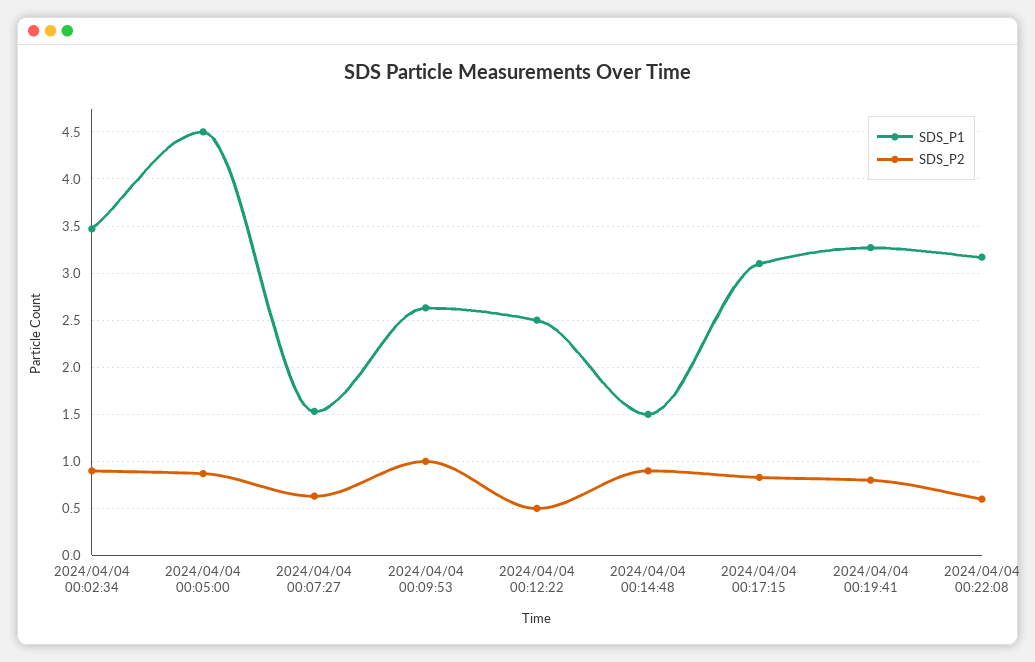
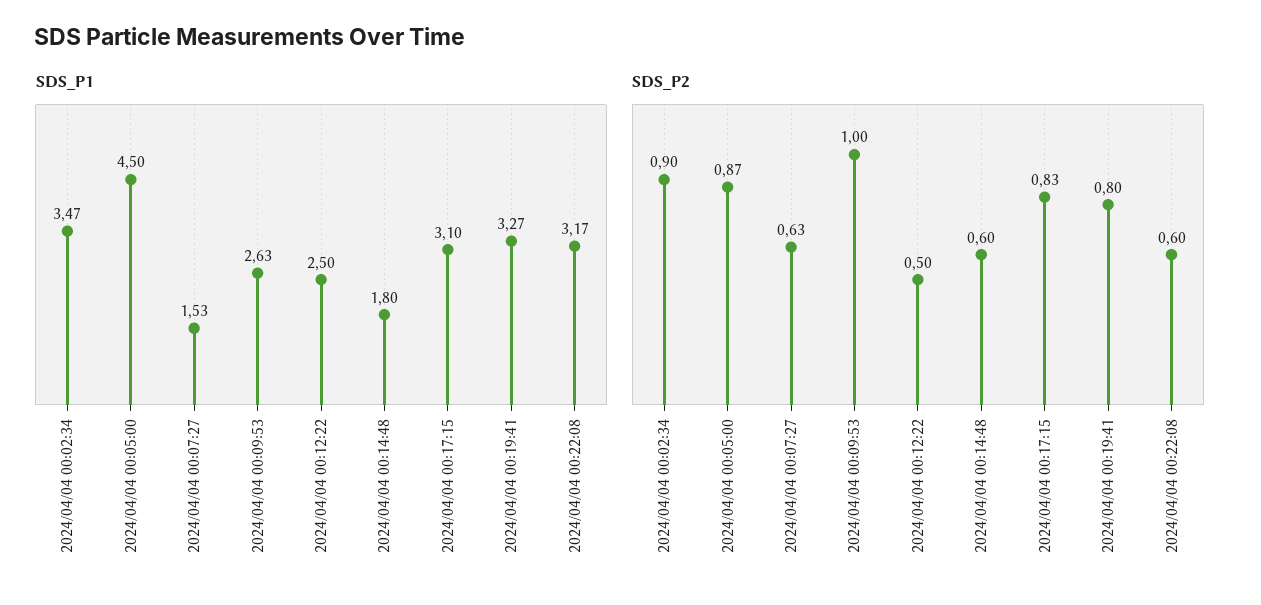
SDS_P1, 2024/04/04 00:14:48: 1.5 -> 1.8
SDS_P2, 2024/04/04 00:14:48: 0.9 -> 0.6

